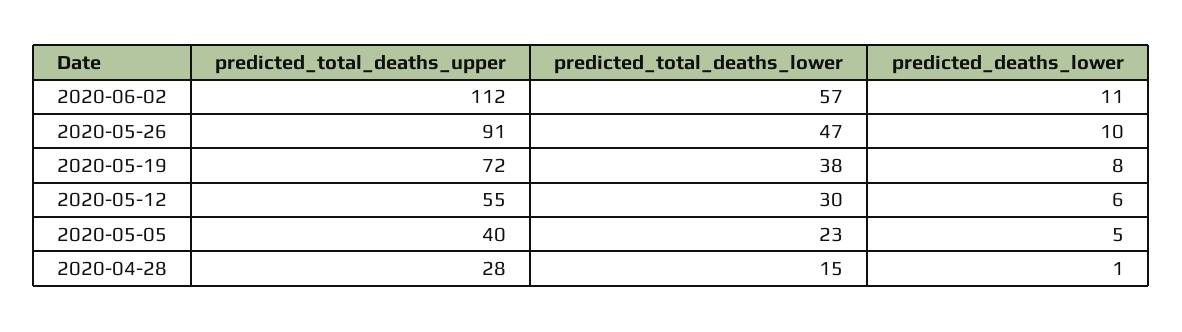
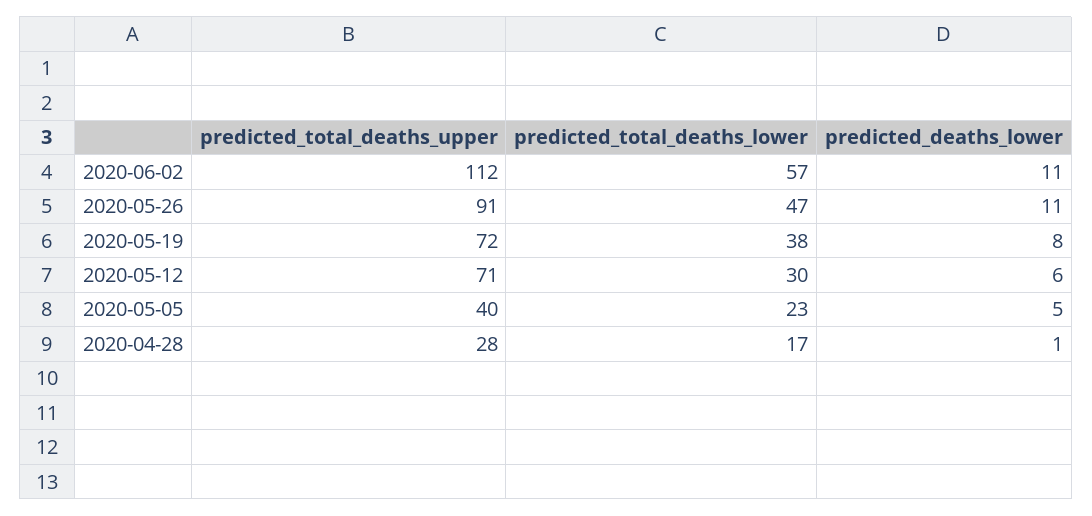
predicted_deaths_lower, 2020-05-26: 10 -> 11
predicted_total_deaths_upper, 2020-05-12: 55 -> 71
predicted_total_deaths_lower, 2020-04-28: 15 -> 17

